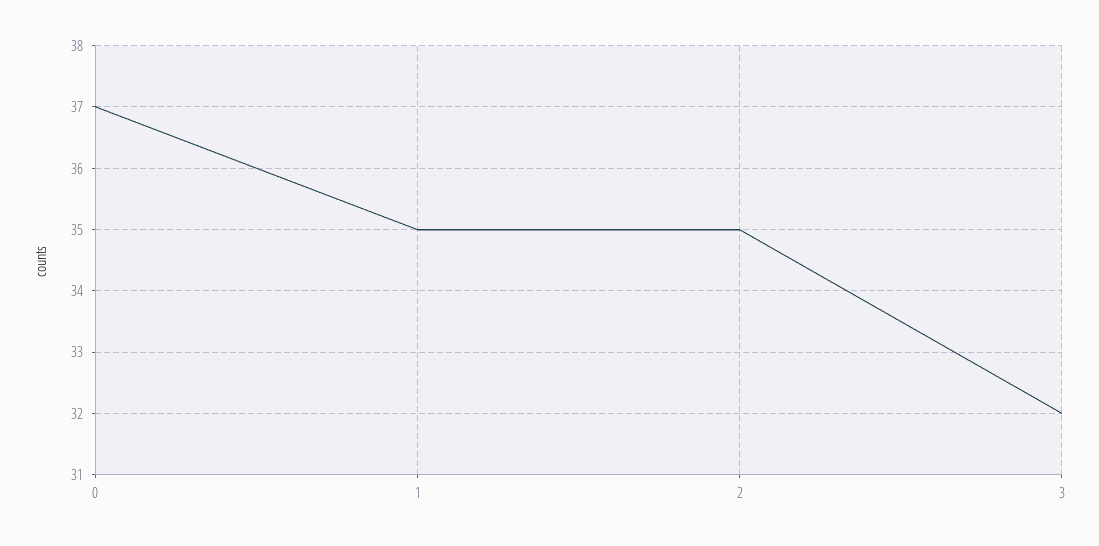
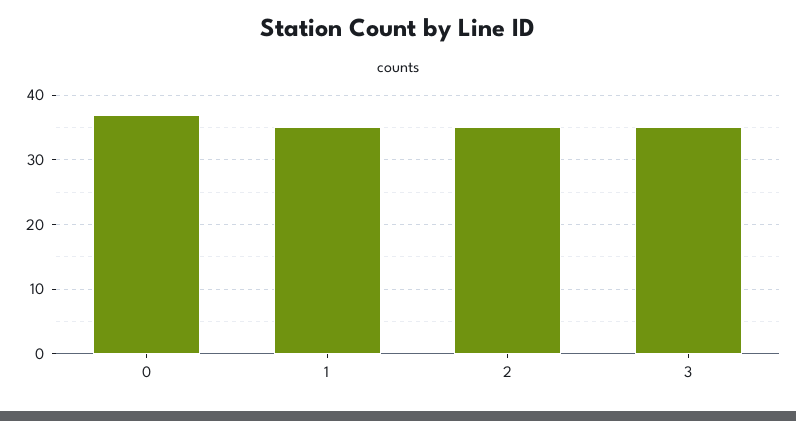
3: 32 -> 35

